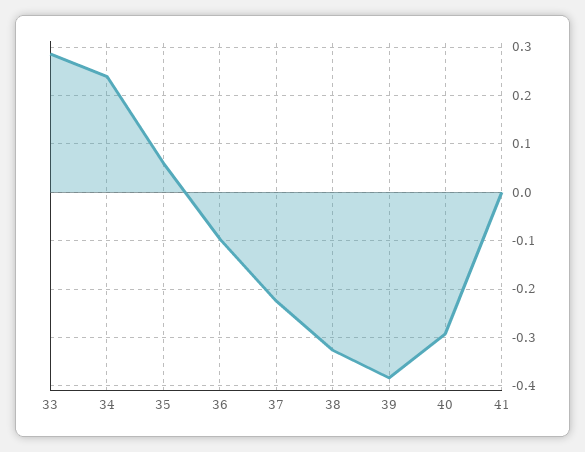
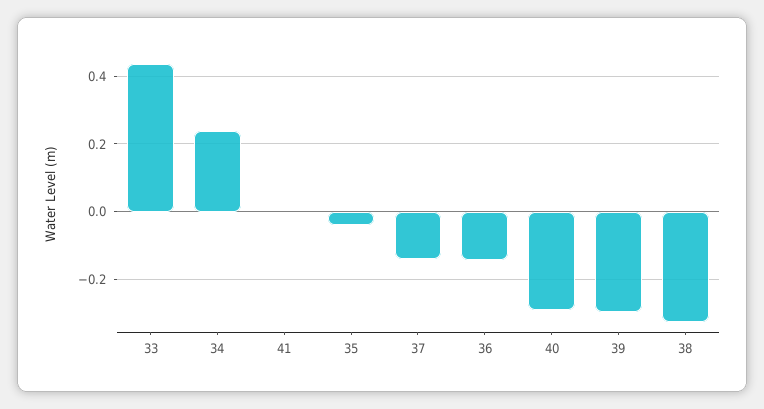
33: 0.28 -> 0.44
35: 0.06 -> -0.04
36: -0.1 -> -0.14
37: -0.22 -> -0.14
39: -0.38 -> -0.3

